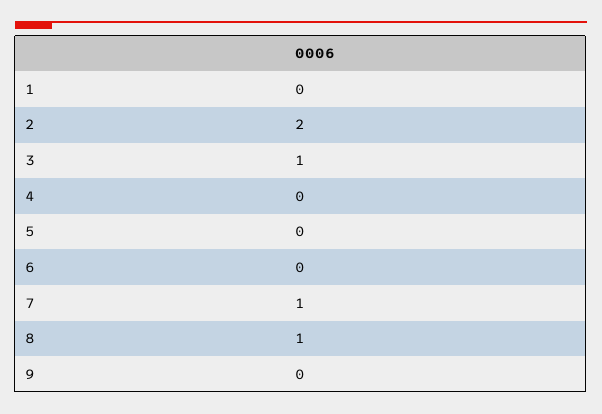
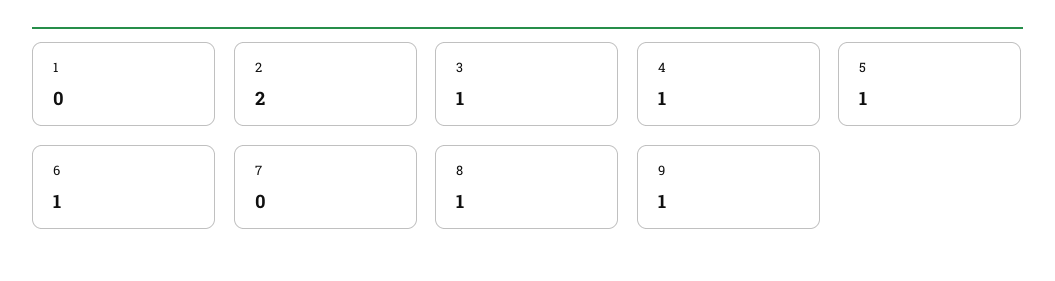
4: 0 -> 1
5: 0 -> 1
6: 0 -> 1
7: 1 -> 0
9: 0 -> 1

